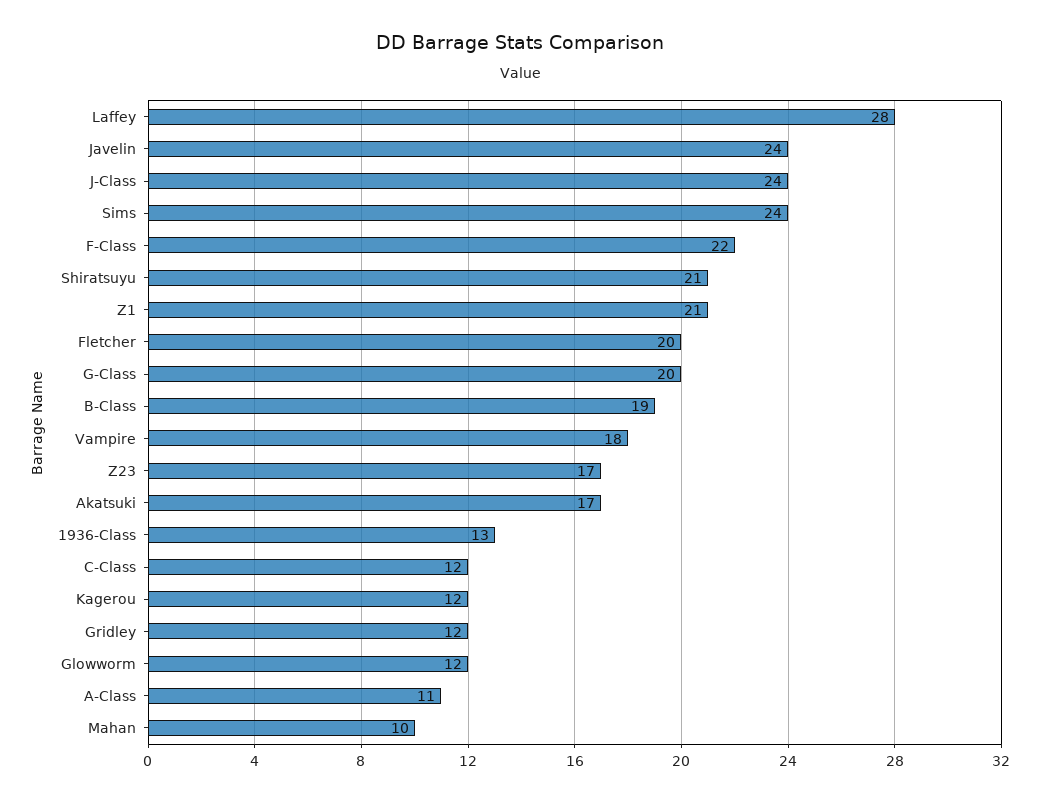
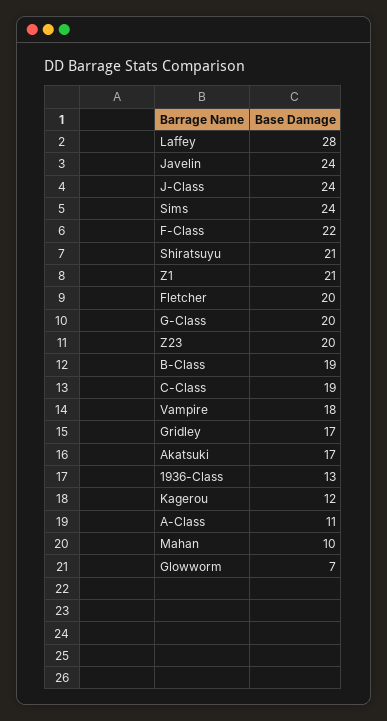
Z23: 17 -> 20
C-Class: 12 -> 19
Gridley: 12 -> 17
Glowworm: 12 -> 7

